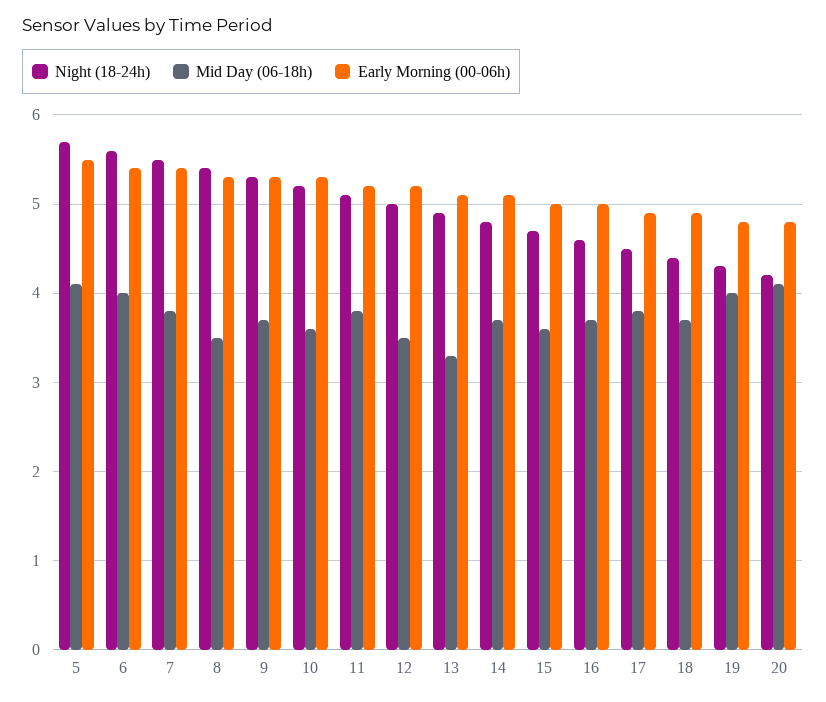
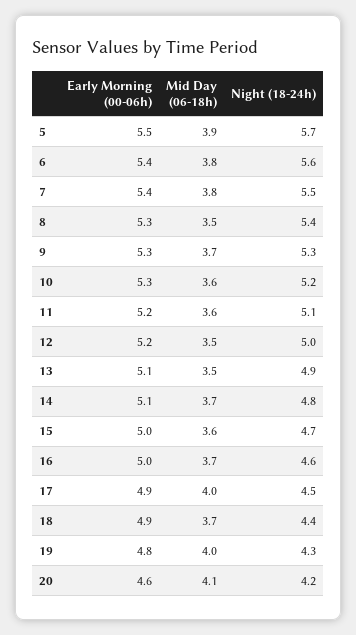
Mid Day (06-18h), 5: 4.1 -> 3.9
Mid Day (06-18h), 6: 4 -> 3.8
Mid Day (06-18h), 11: 3.8 -> 3.6
Mid Day (06-18h), 13: 3.3 -> 3.5
Mid Day (06-18h), 17: 3.8 -> 4
Early Morning (00-06h), 20: 4.8 -> 4.6

